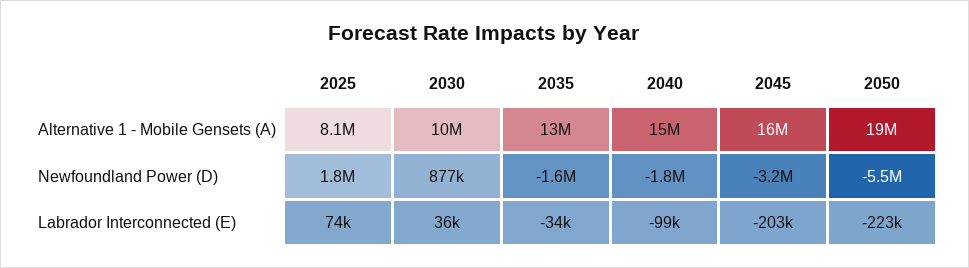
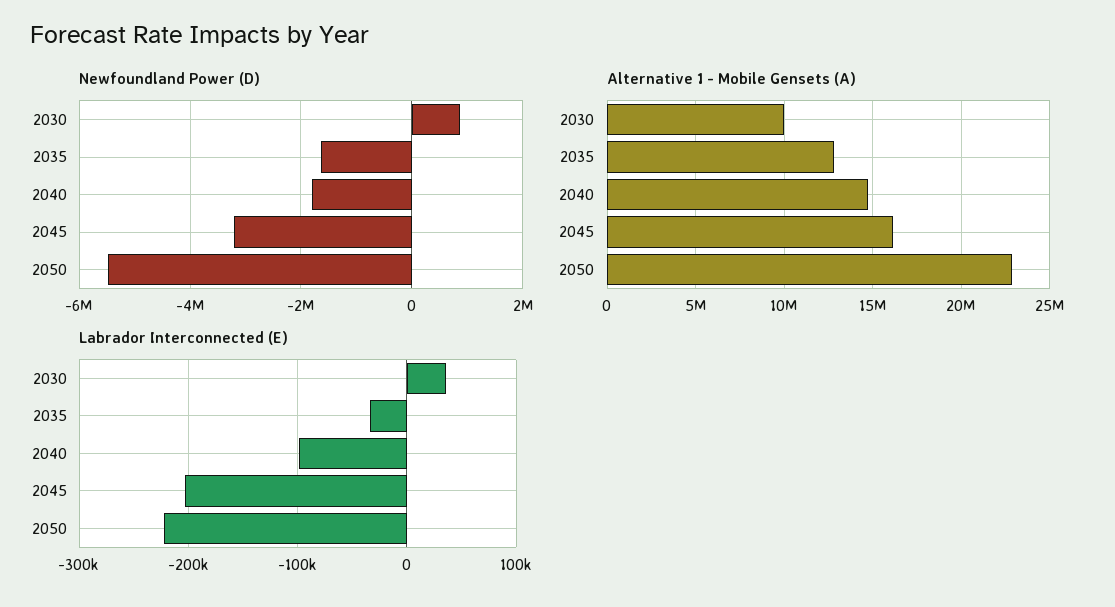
Alternative 1 - Mobile Gensets (A), 2025: 8100000 -> none
Alternative 1 - Mobile Gensets (A), 2050: 19000000 -> 23000000
Newfoundland Power (D), 2025: 1800000 -> none
Labrador Interconnected (E), 2025: 74000 -> none

